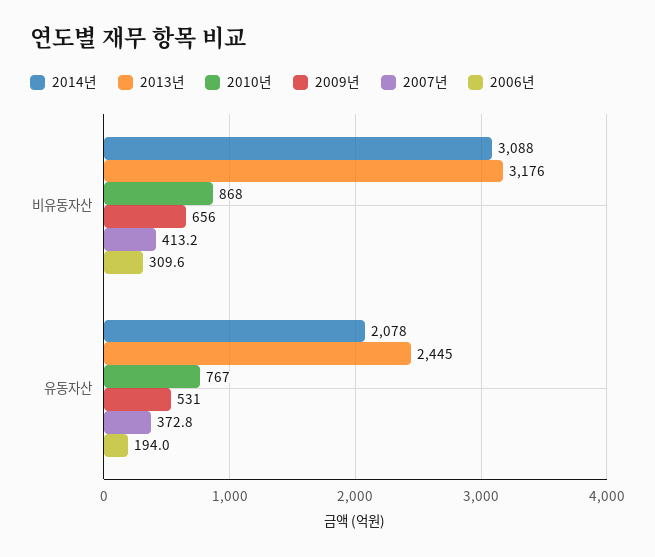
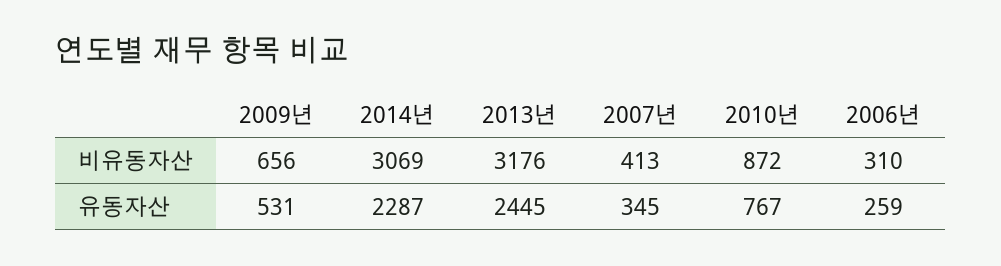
2014년, 비유동자산: 3088 -> 3069
2010년, 비유동자산: 868 -> 872
2014년, 유동자산: 2078 -> 2287
2007년, 유동자산: 372.8 -> 345
2006년, 유동자산: 194 -> 259

